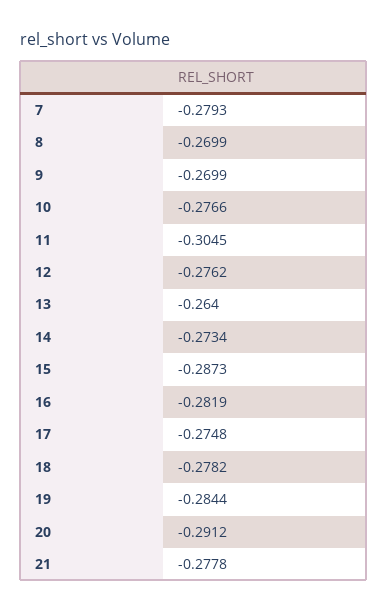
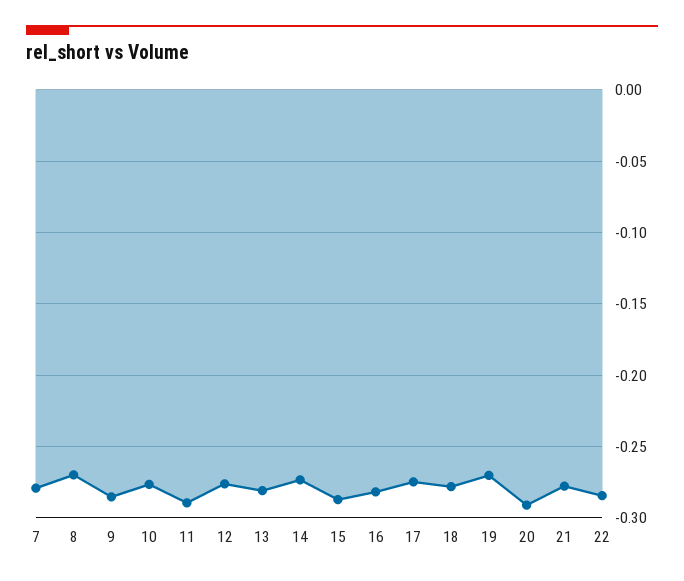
9: -0.2699 -> -0.285
11: -0.3045 -> -0.29
13: -0.264 -> -0.28
19: -0.2844 -> -0.27
22: none -> -0.285

